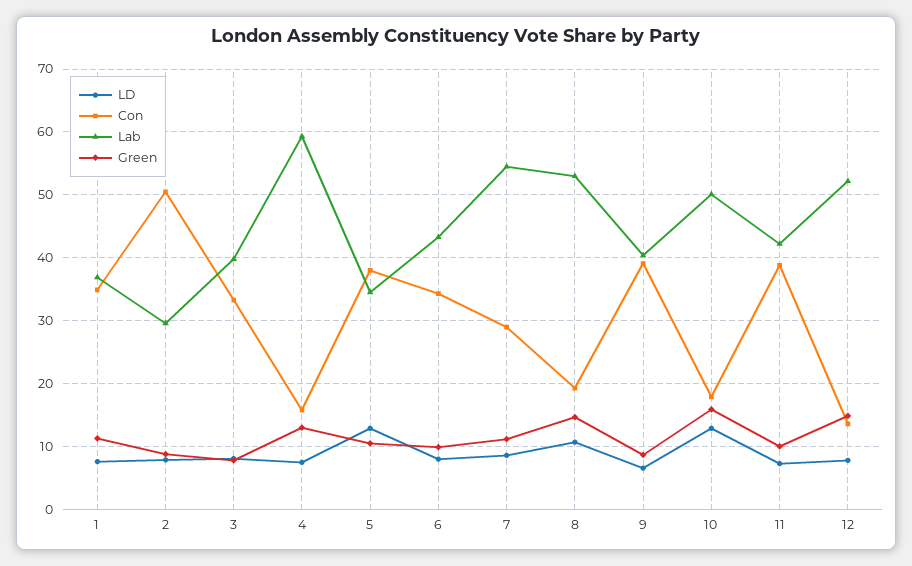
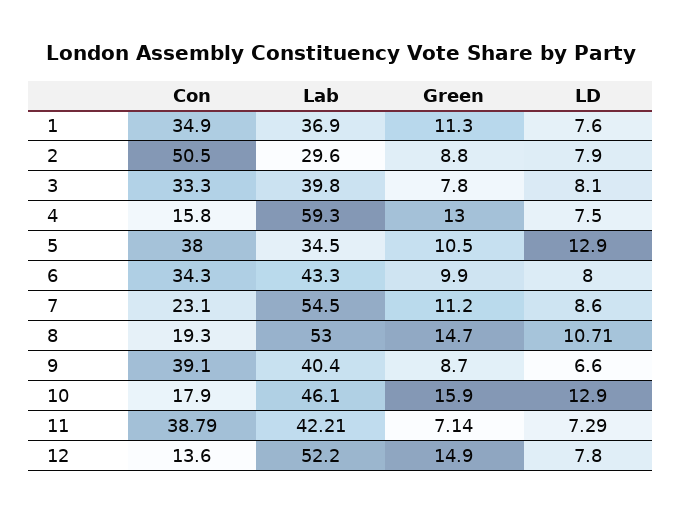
Con, 7: 29 -> 23.1
Lab, 10: 50 -> 46.1
Green, 11: 10 -> 7.14

